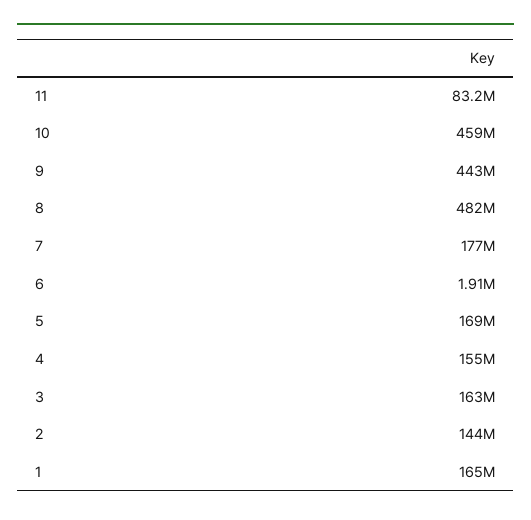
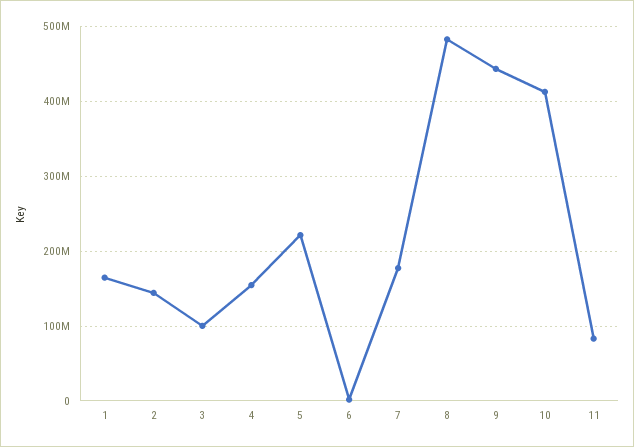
10: 459000000 -> 410000000
5: 169000000 -> 220000000
3: 163000000 -> 100000000

